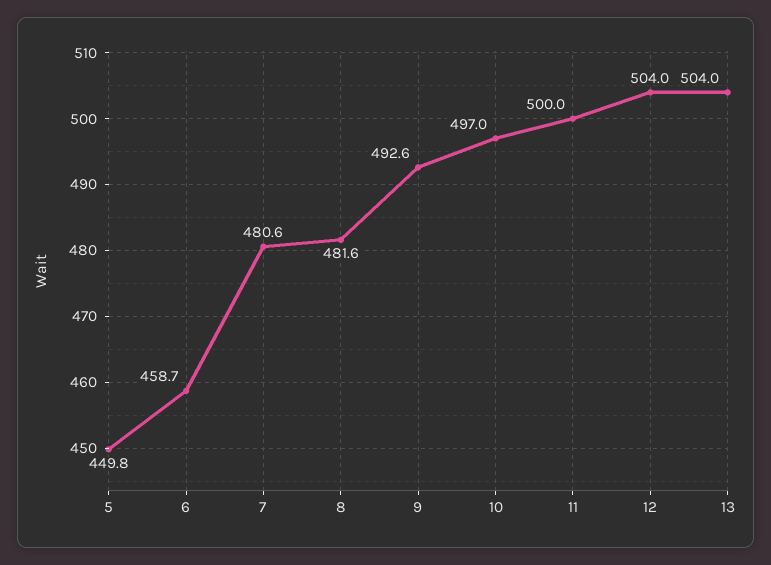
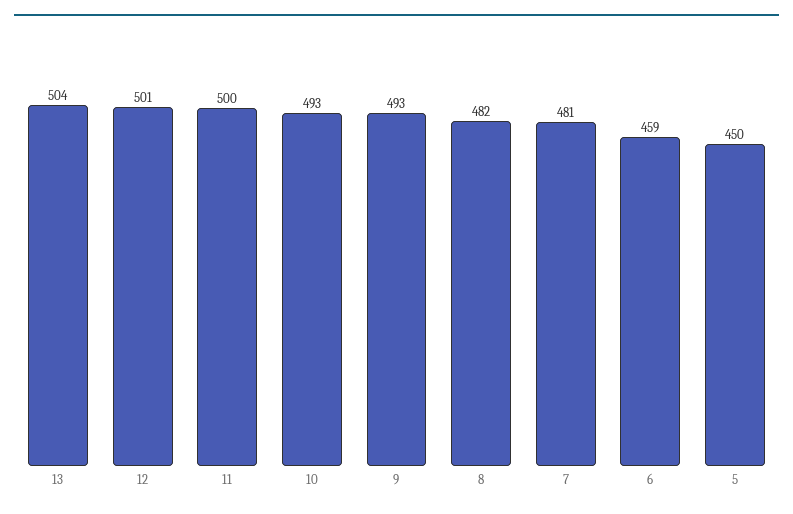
10: 497 -> 493
12: 504 -> 501

